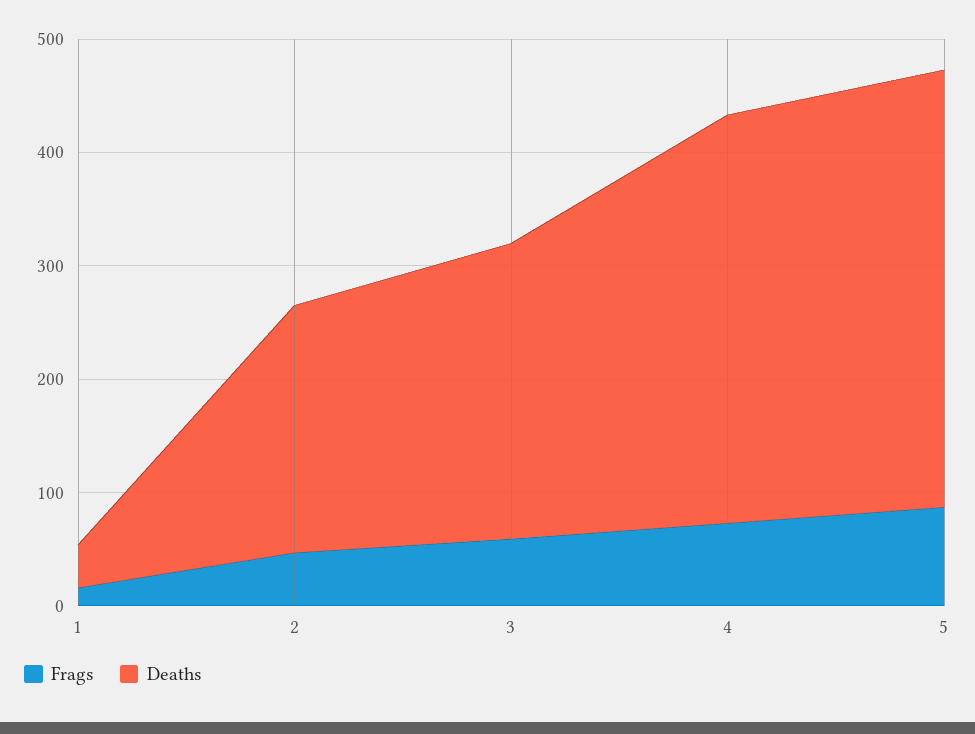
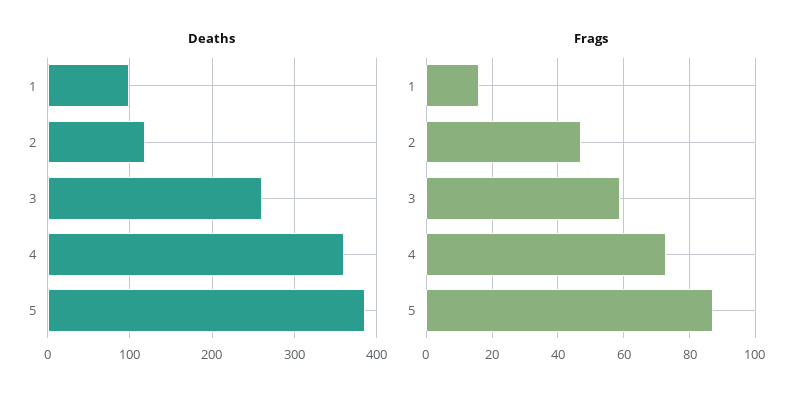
Deaths, 1: 40 -> 100
Deaths, 2: 220 -> 120

